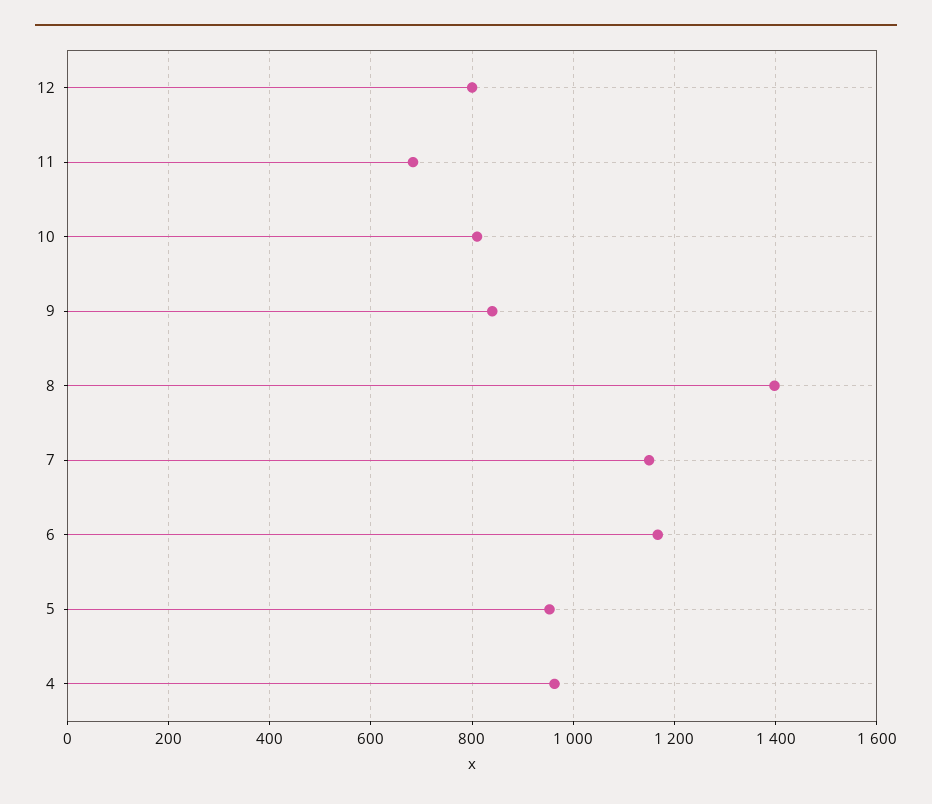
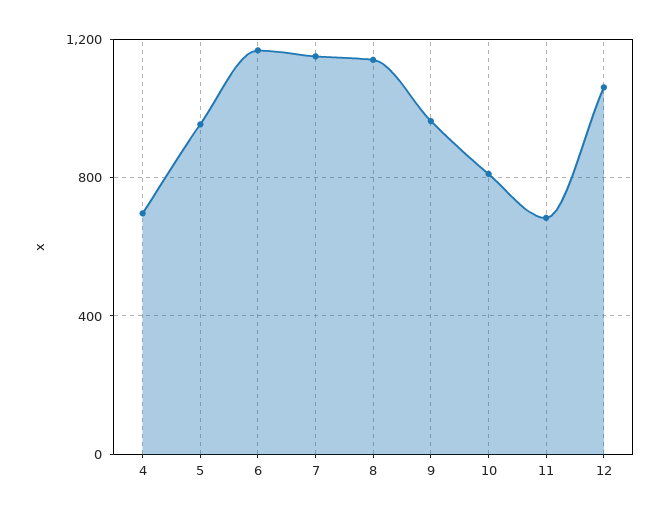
12: 800 -> 1050
9: 840 -> 950
8: 1400 -> 1150
4: 960 -> 700

